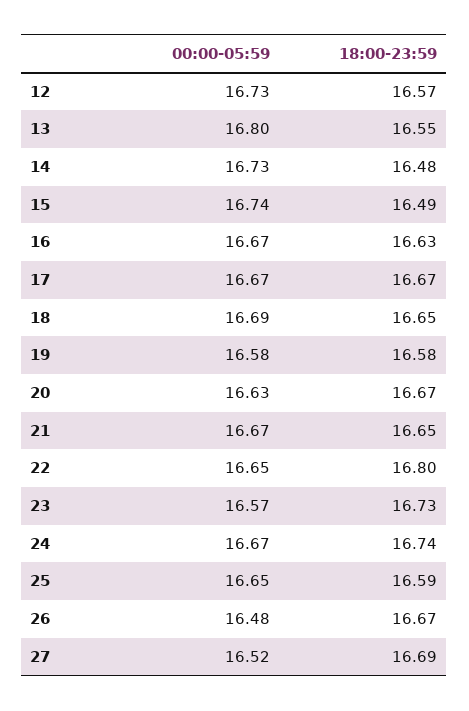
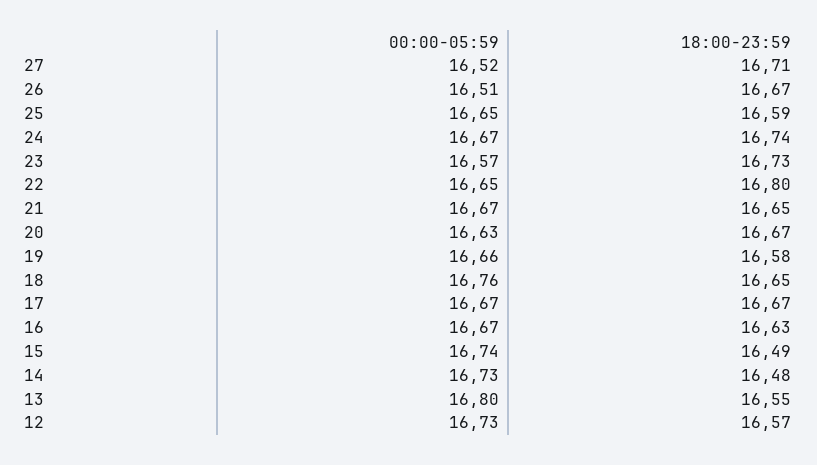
00:00-05:59, 18: 16.69 -> 16.76
00:00-05:59, 19: 16.58 -> 16.66
00:00-05:59, 26: 16.48 -> 16.51
18:00-23:59, 27: 16.69 -> 16.71

